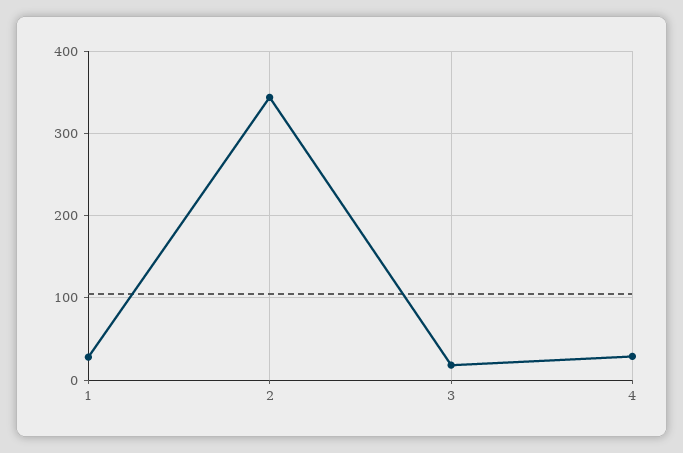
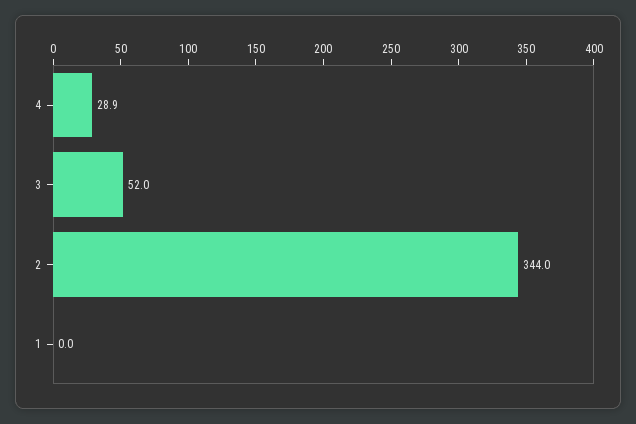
1: 30 -> 0
3: 20 -> 52

